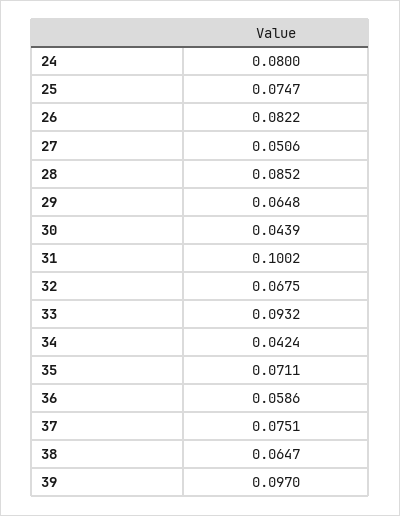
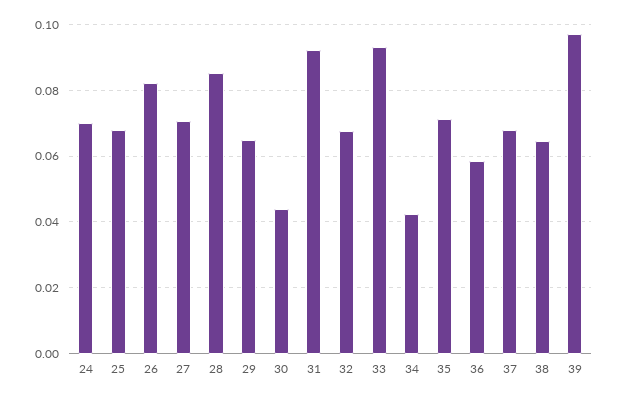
24: 0.08 -> 0.07
25: 0.0747 -> 0.068
27: 0.0506 -> 0.07
31: 0.1002 -> 0.092
37: 0.0751 -> 0.068

